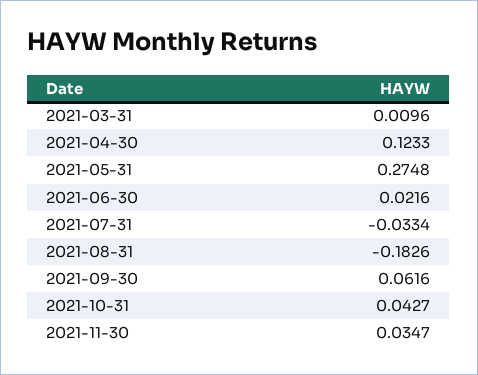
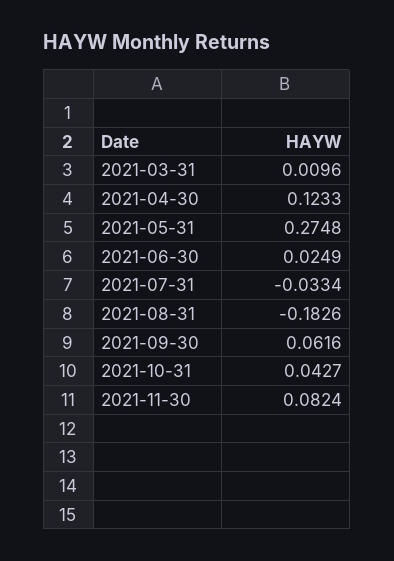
2021-06-30: 0.0216 -> 0.0249
2021-11-30: 0.0347 -> 0.0824

